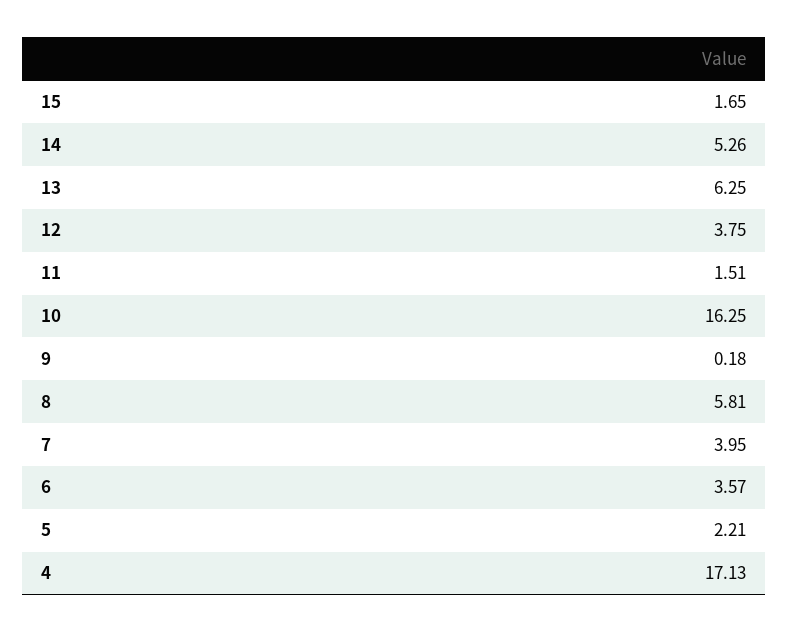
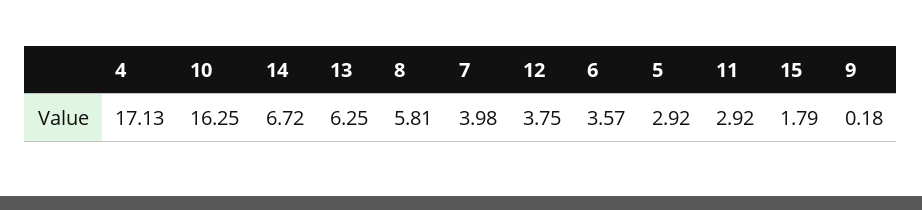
15: 1.65 -> 1.79
14: 5.26 -> 6.72
11: 1.51 -> 2.92
7: 3.95 -> 3.98
5: 2.21 -> 2.92

